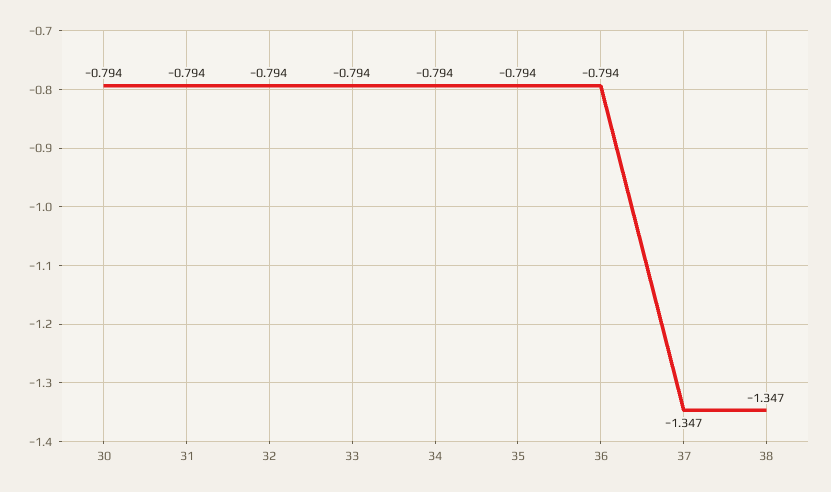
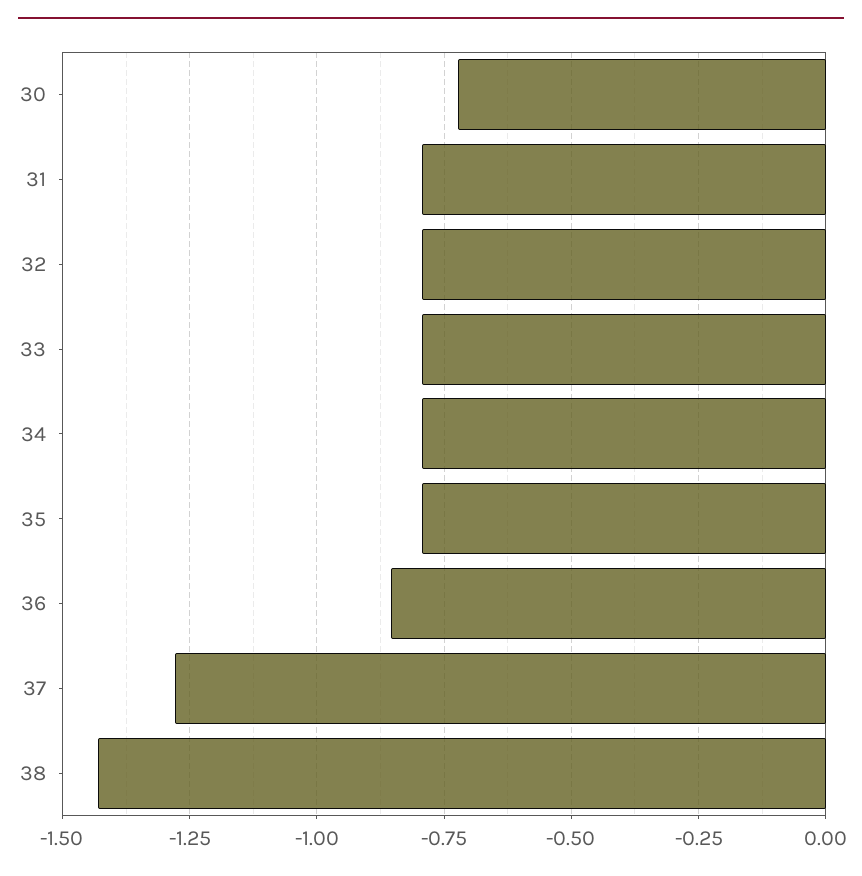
30: -0.794 -> -0.725
36: -0.794 -> -0.85
37: -1.347 -> -1.275
38: -1.347 -> -1.425

